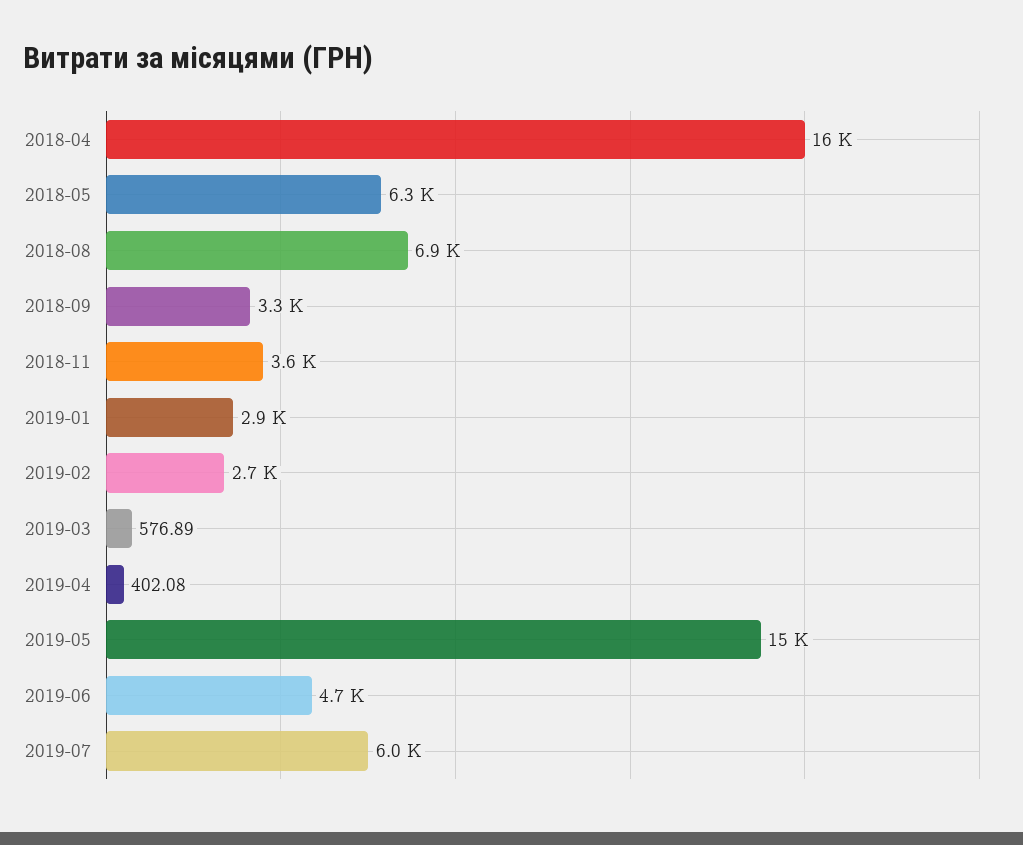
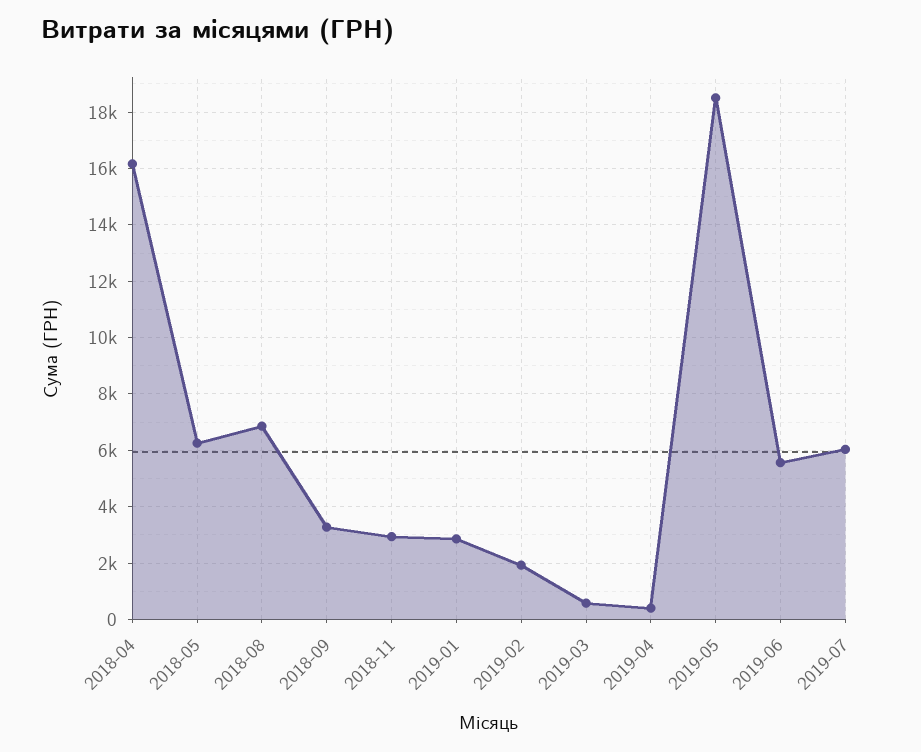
2018-11: 3600 -> 3000
2019-02: 2700 -> 2000
2019-05: 15000 -> 18500
2019-06: 4700 -> 5500

